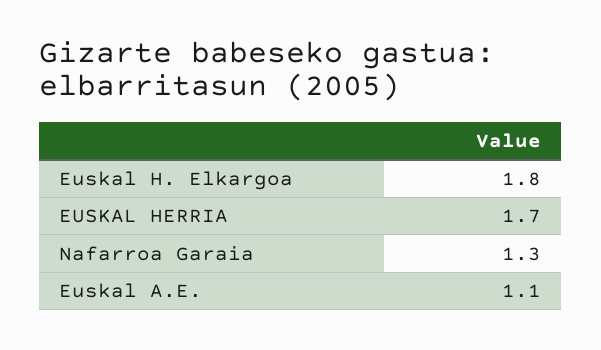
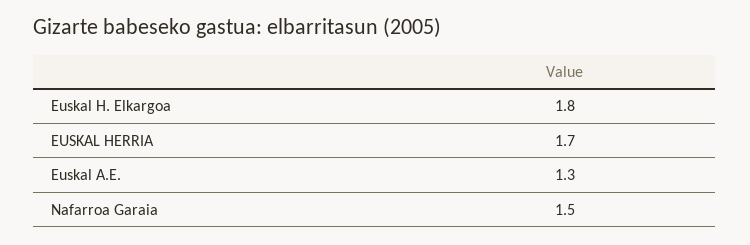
Nafarroa Garaia: 1.3 -> 1.5
Euskal A.E.: 1.1 -> 1.3

